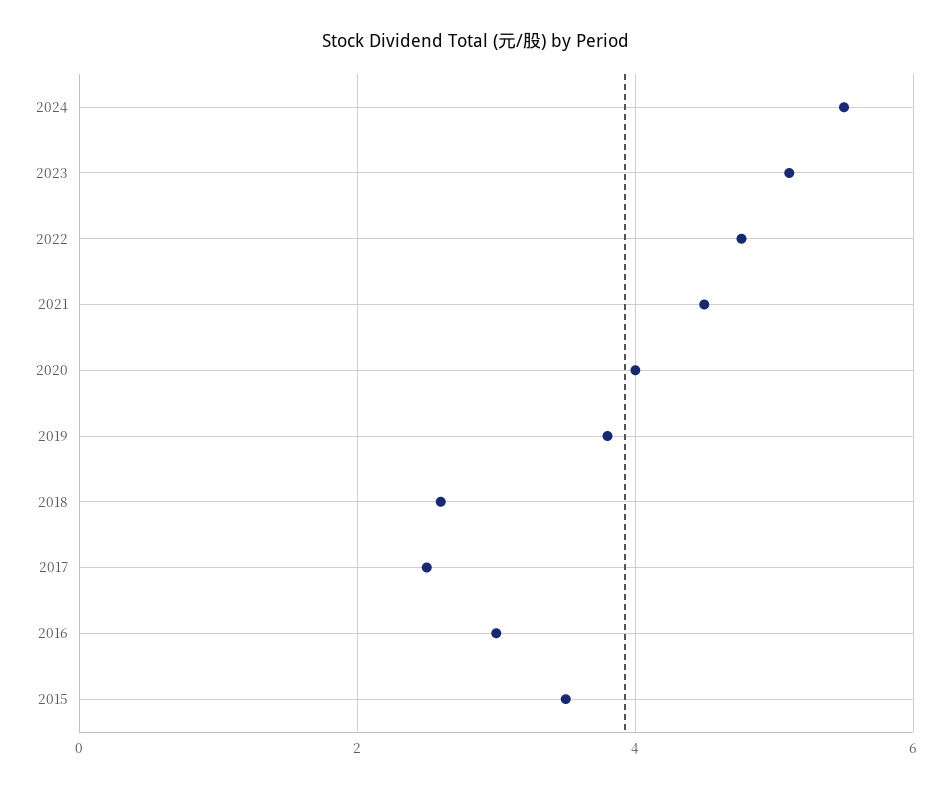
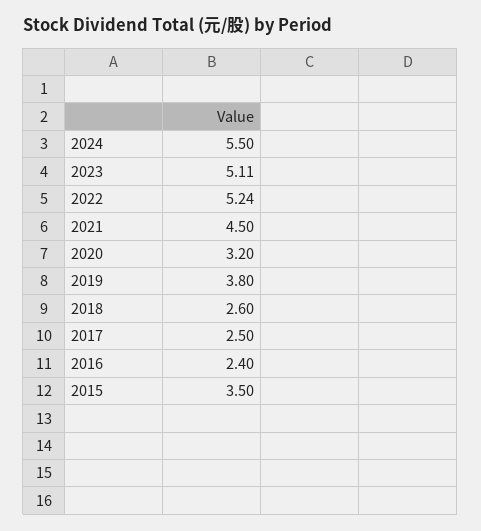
2022: 4.8 -> 5.24
2020: 4 -> 3.2
2016: 3 -> 2.4

